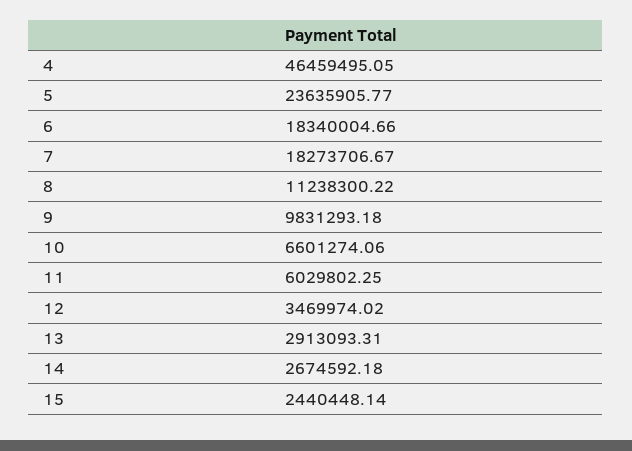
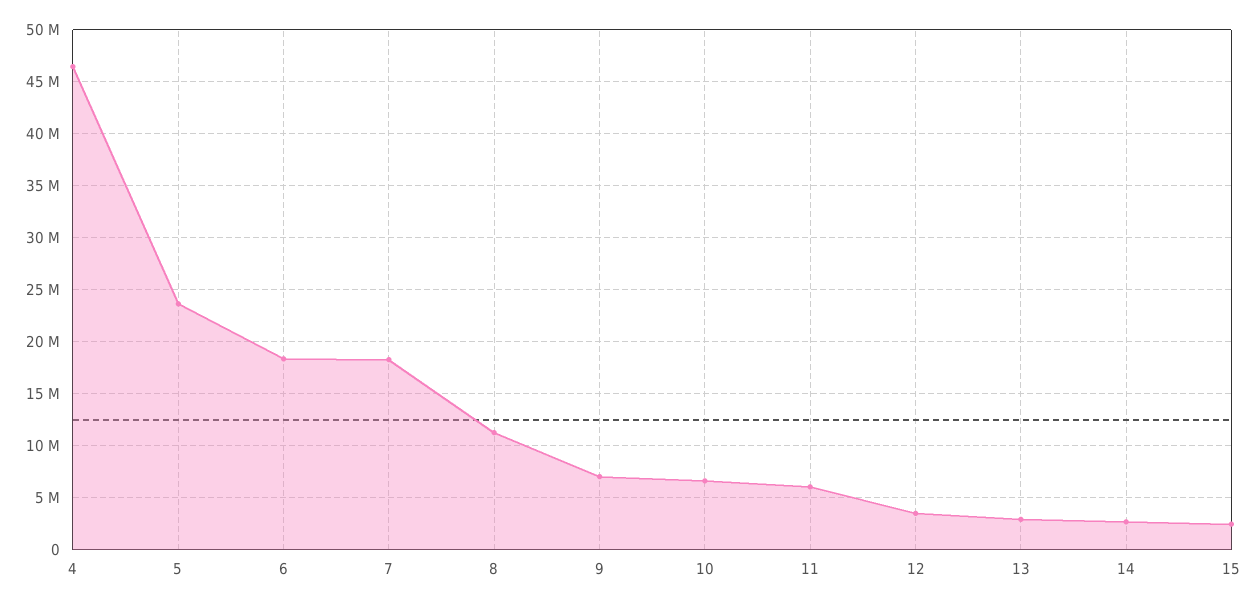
9: 9831293.18 -> 7000000

